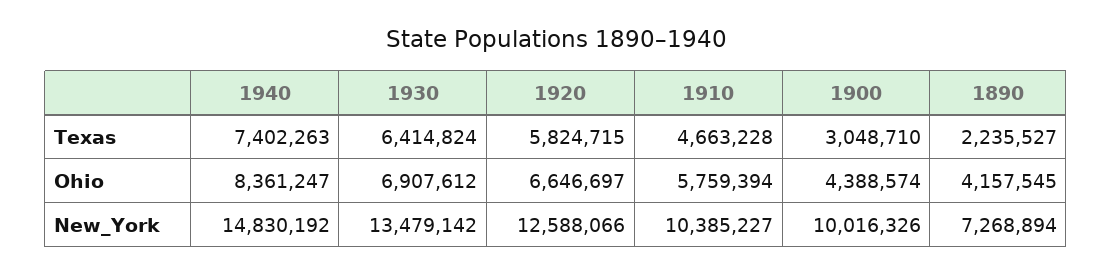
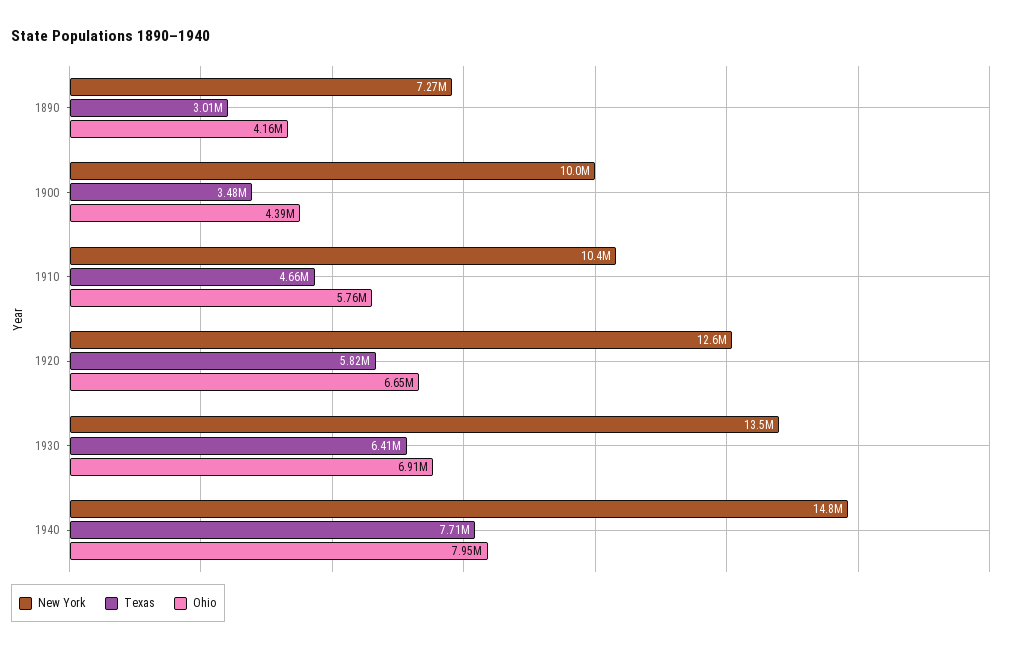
Texas, 1940: 7402263 -> 7710000
Texas, 1900: 3048710 -> 3480000
Texas, 1890: 2235527 -> 3010000
Ohio, 1940: 8361247 -> 7950000

